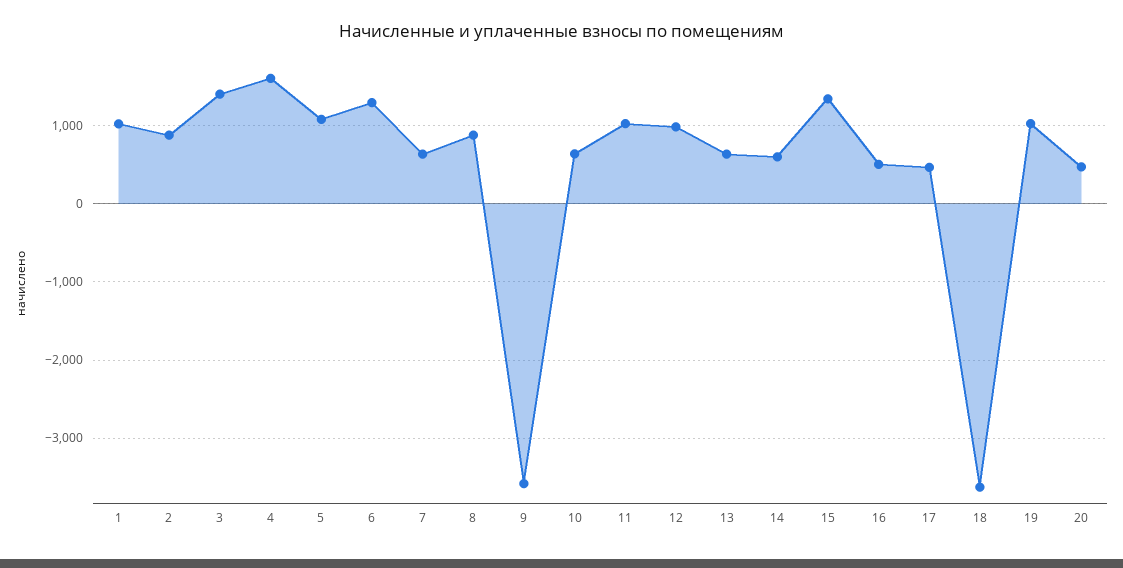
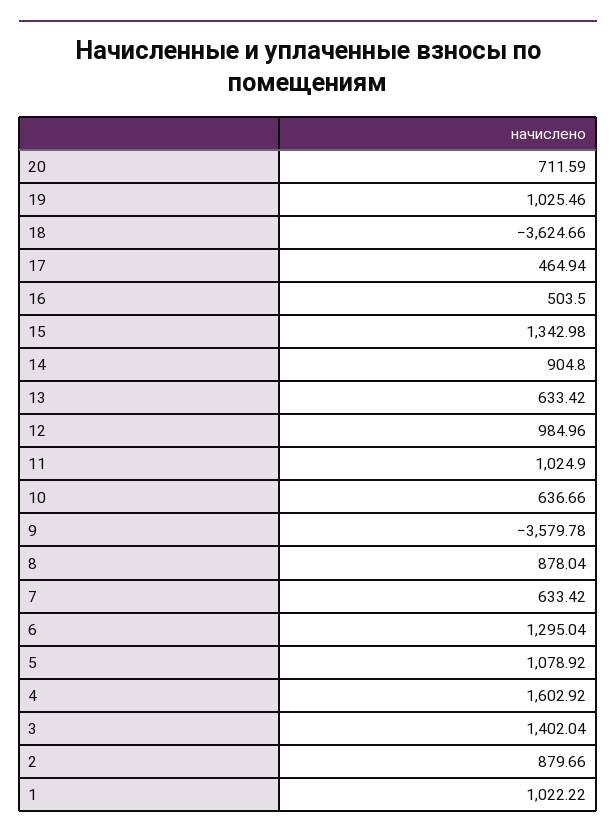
14: 600 -> 904.8
20: 500 -> 711.59

